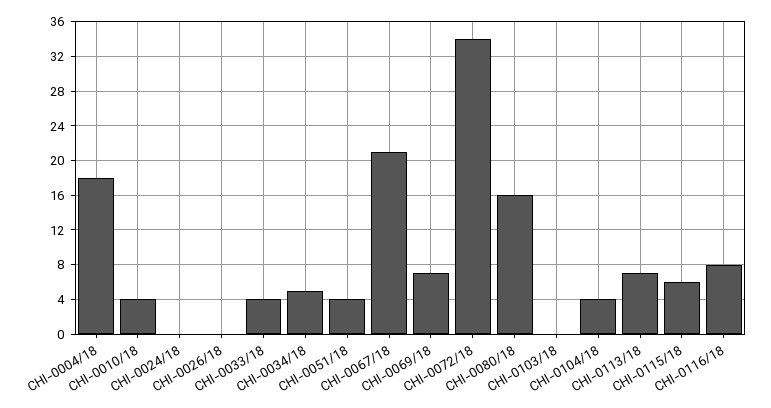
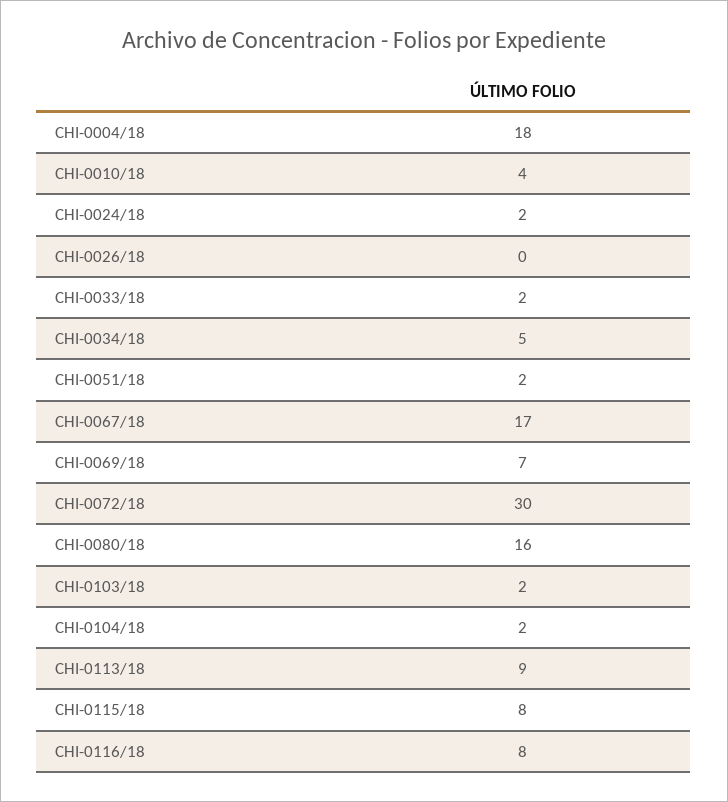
CHI-0024/18: 0 -> 2
CHI-0033/18: 4 -> 2
CHI-0051/18: 4 -> 2
CHI-0067/18: 21 -> 17
CHI-0072/18: 34 -> 30
CHI-0103/18: 0 -> 2
CHI-0104/18: 4 -> 2
CHI-0113/18: 7 -> 9
CHI-0115/18: 6 -> 8

